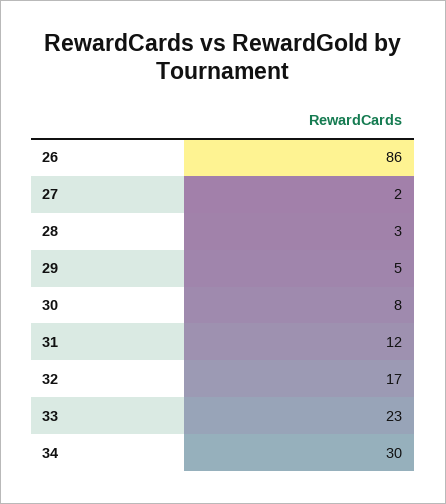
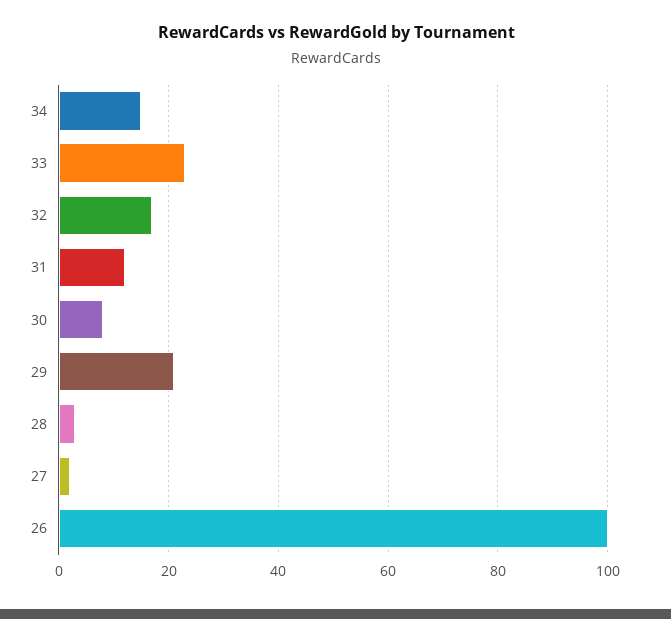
26: 86 -> 100
29: 5 -> 20
34: 30 -> 15

